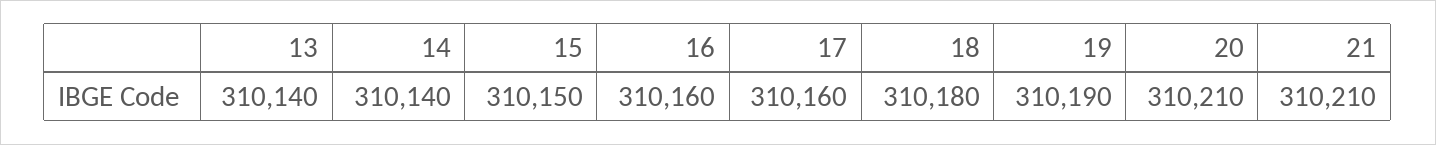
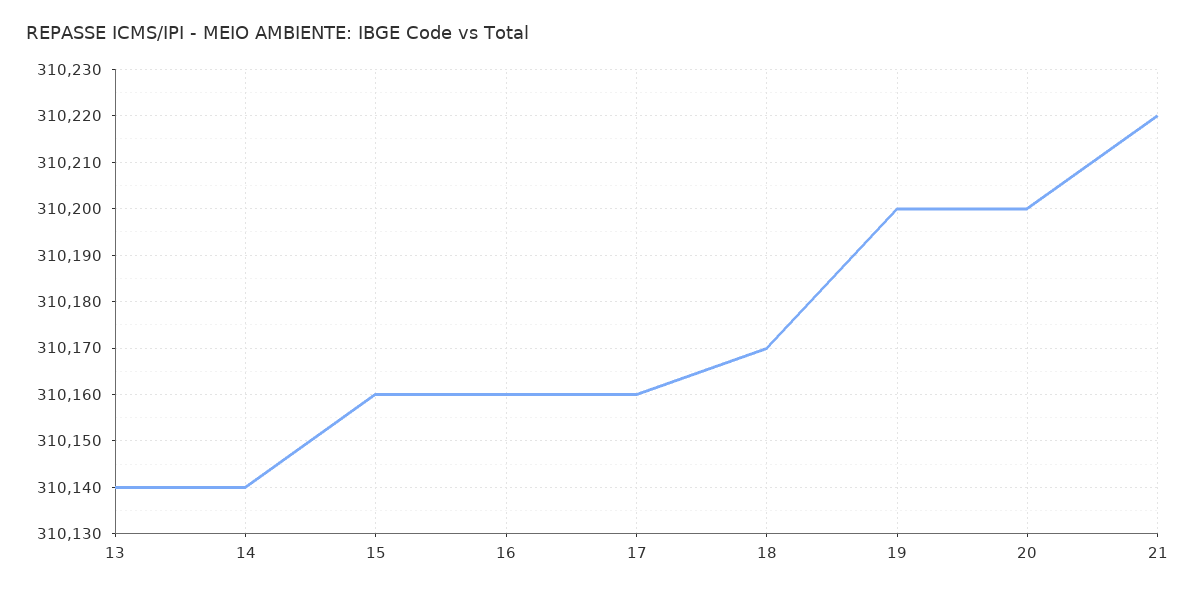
15: 310150 -> 310160
18: 310180 -> 310170
19: 310190 -> 310200
20: 310210 -> 310200
21: 310210 -> 310220

